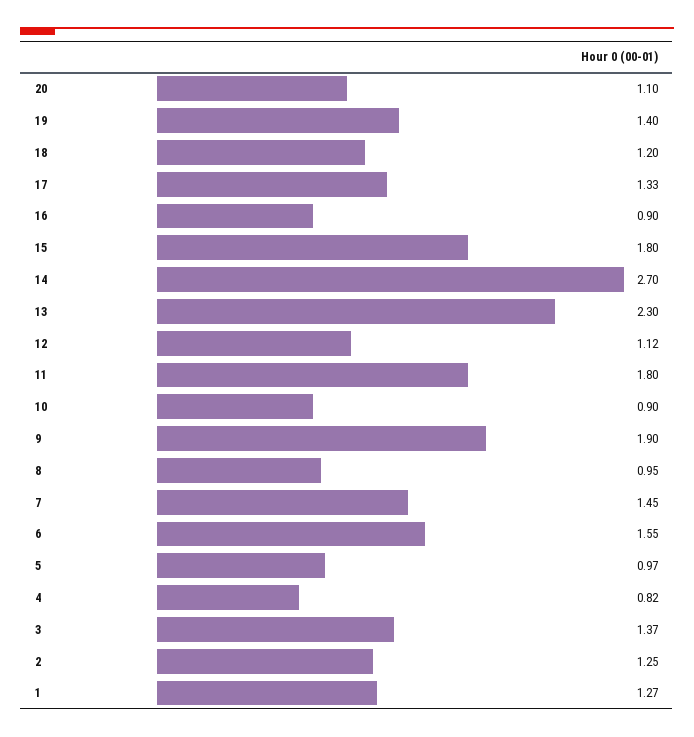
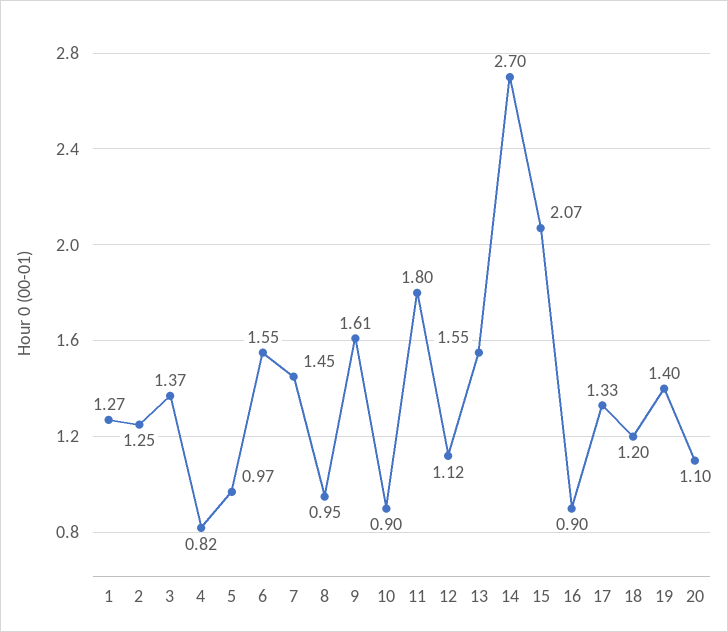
15: 1.8 -> 2.07
13: 2.3 -> 1.55
9: 1.9 -> 1.61

